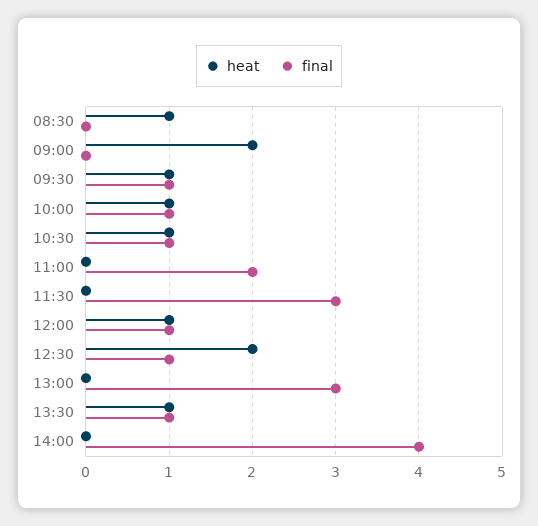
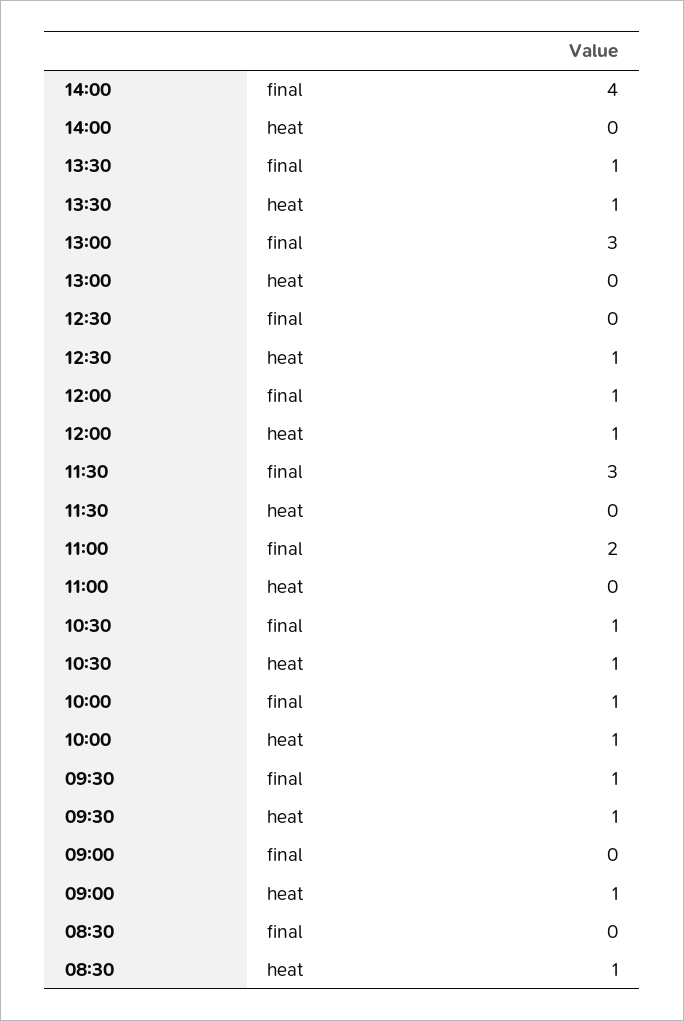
heat, 09:00: 2 -> 1
heat, 12:30: 2 -> 1
final, 12:30: 1 -> 0

